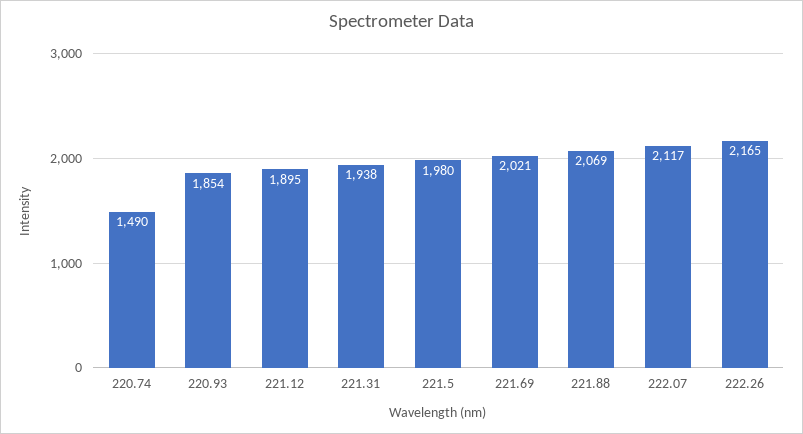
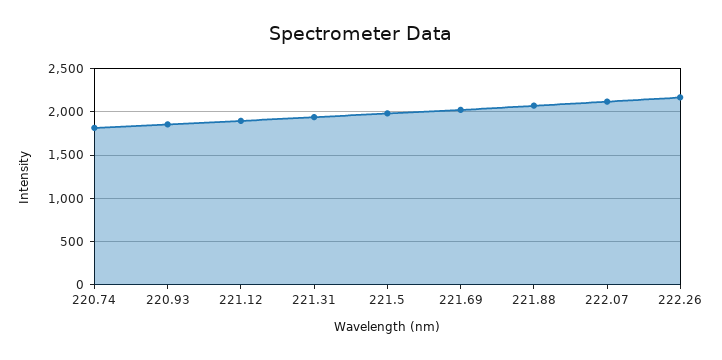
220.74: 1490 -> 1800

